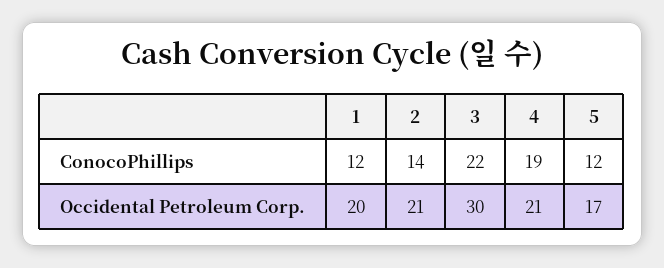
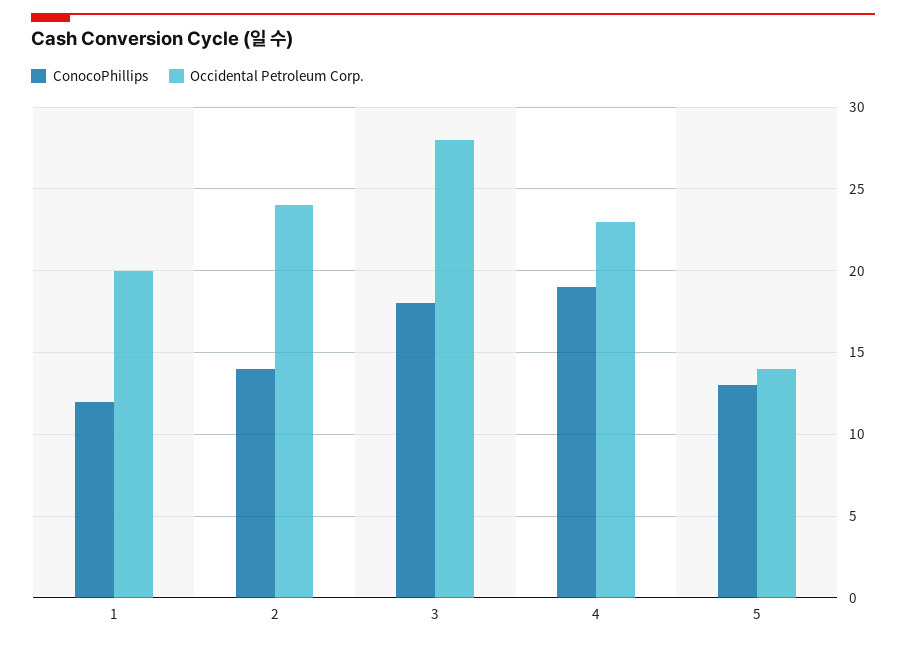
ConocoPhillips, 3: 22 -> 18
ConocoPhillips, 5: 12 -> 13
Occidental Petroleum Corp., 2: 21 -> 24
Occidental Petroleum Corp., 3: 30 -> 28
Occidental Petroleum Corp., 4: 21 -> 23
Occidental Petroleum Corp., 5: 17 -> 14

